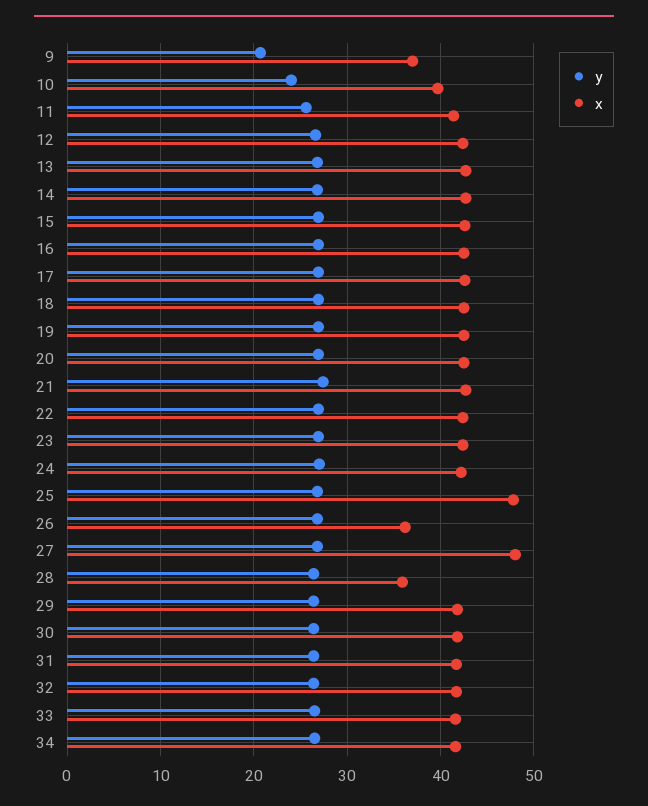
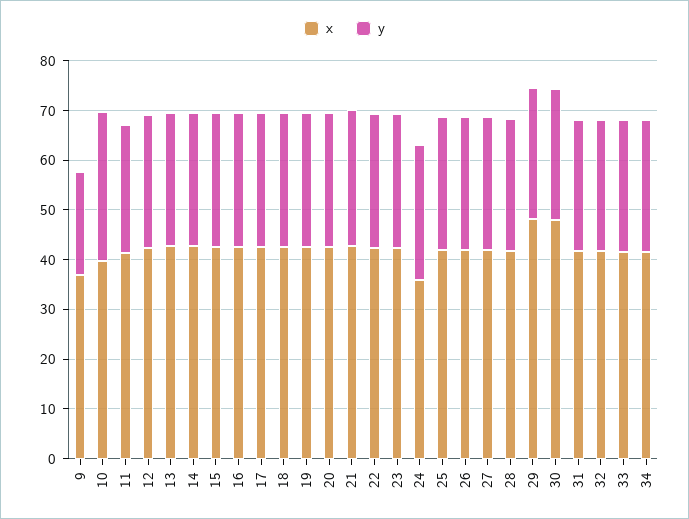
y, 10: 24 -> 30
x, 24: 42 -> 36
x, 25: 48 -> 42
x, 26: 36 -> 42
x, 27: 48 -> 42
x, 28: 36 -> 42
x, 29: 42 -> 48
x, 30: 42 -> 48

